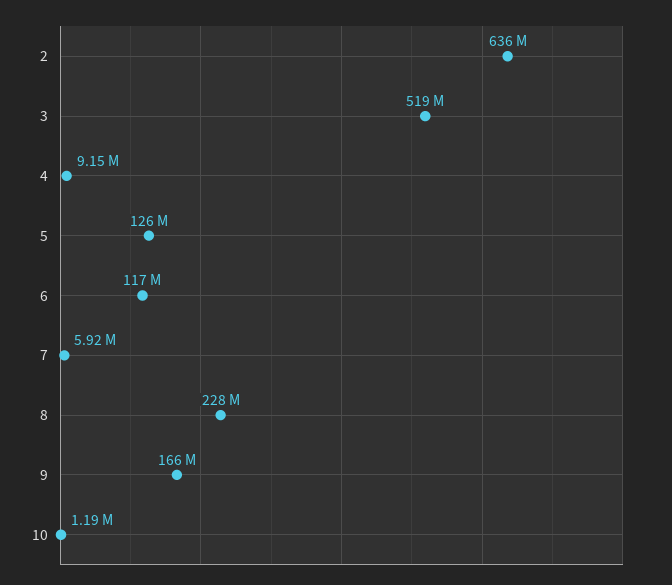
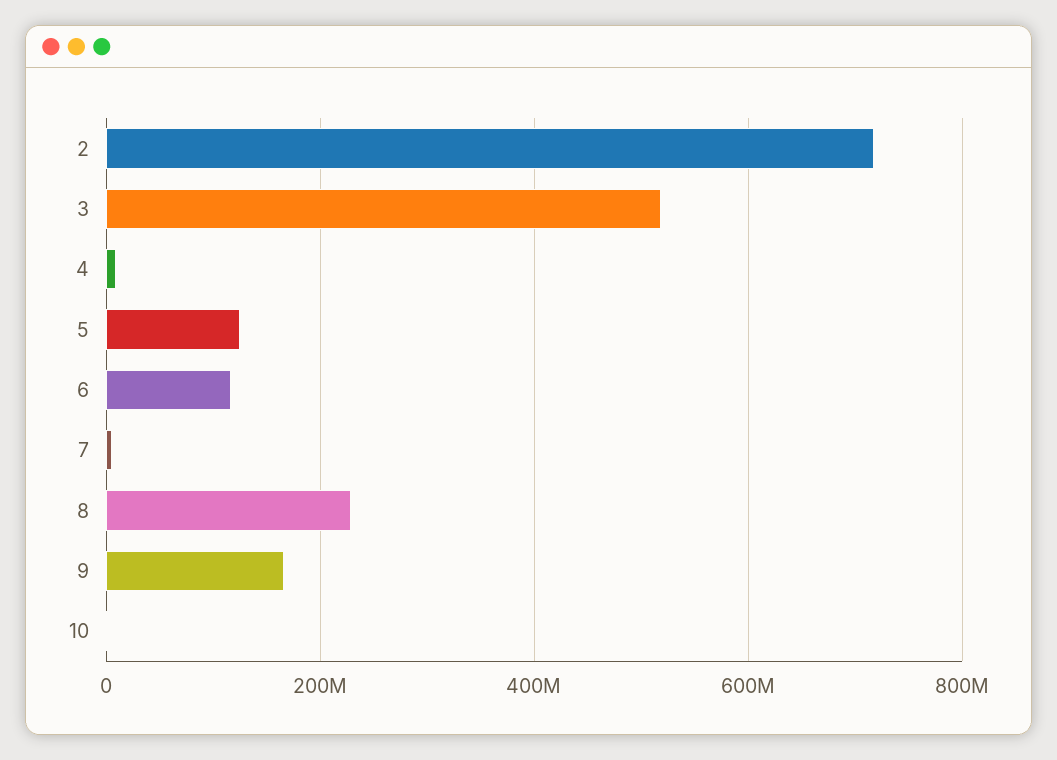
2: 636000000 -> 720000000

